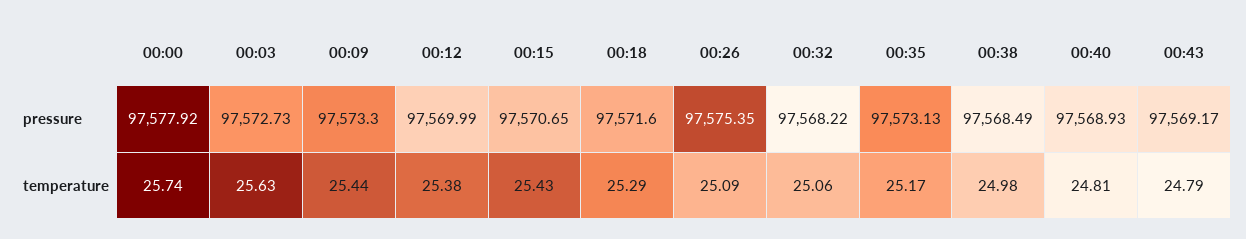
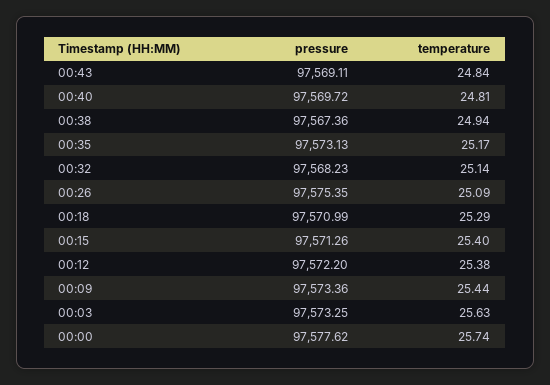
00:00, pressure: 97577.92 -> 97577.62
00:03, pressure: 97572.73 -> 97573.25
00:09, pressure: 97573.3 -> 97573.36
00:12, pressure: 97569.99 -> 97572.2
00:15, pressure: 97570.65 -> 97571.26
00:18, pressure: 97571.6 -> 97570.99
00:32, pressure: 97568.22 -> 97568.23
00:38, pressure: 97568.49 -> 97567.36
00:40, pressure: 97568.93 -> 97569.72
00:43, pressure: 97569.17 -> 97569.11
00:15, temperature: 25.43 -> 25.4
00:32, temperature: 25.06 -> 25.14
00:38, temperature: 24.98 -> 24.94
00:43, temperature: 24.79 -> 24.84

